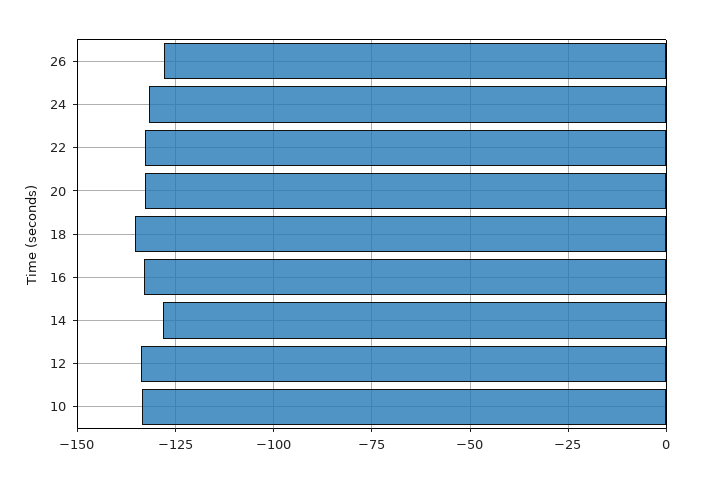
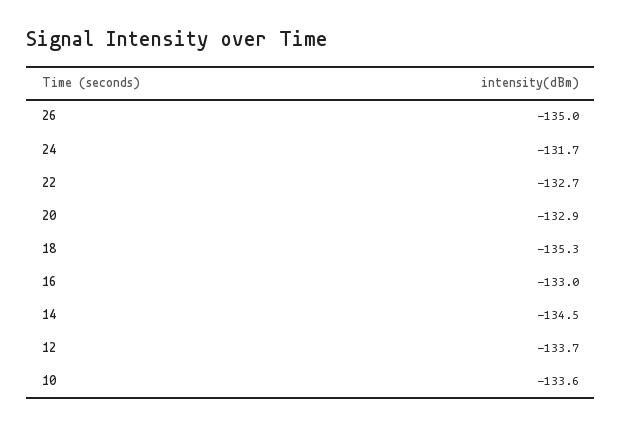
26: -127.5 -> -135
14: -127.5 -> -134.5

